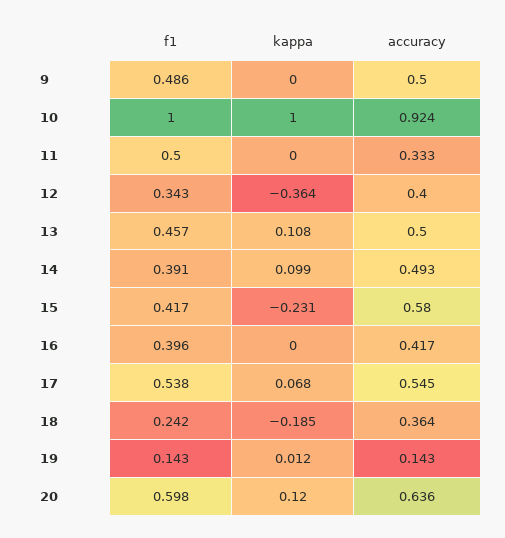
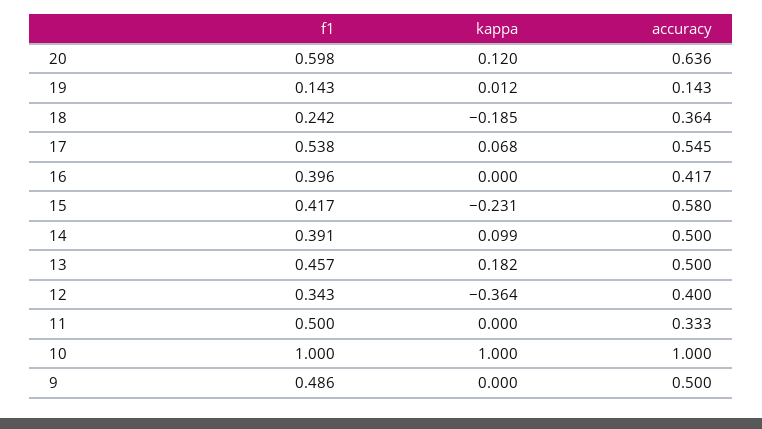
accuracy, 10: 0.924 -> 1
kappa, 13: 0.108 -> 0.182
accuracy, 14: 0.493 -> 0.5

